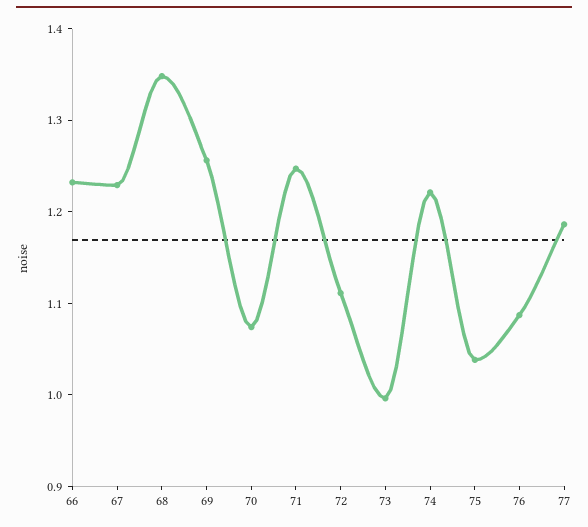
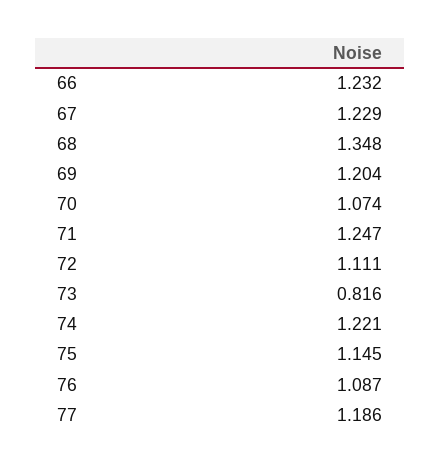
69: 1.26 -> 1.204
73: 1 -> 0.816
75: 1.04 -> 1.145

